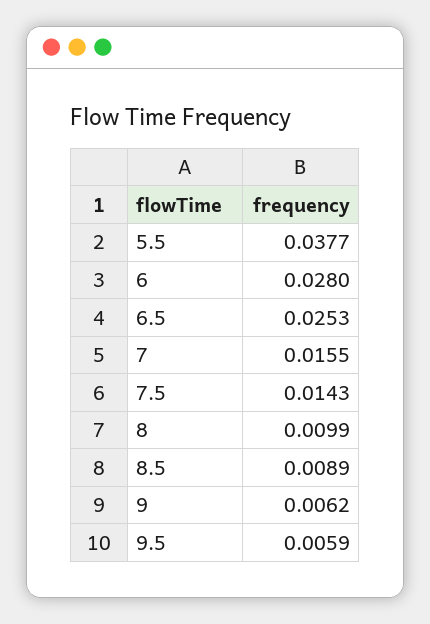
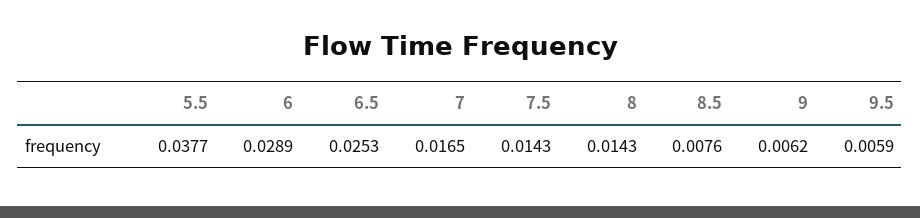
6: 0.028 -> 0.0289
7: 0.0155 -> 0.0165
8: 0.0099 -> 0.0143
8.5: 0.0089 -> 0.0076

